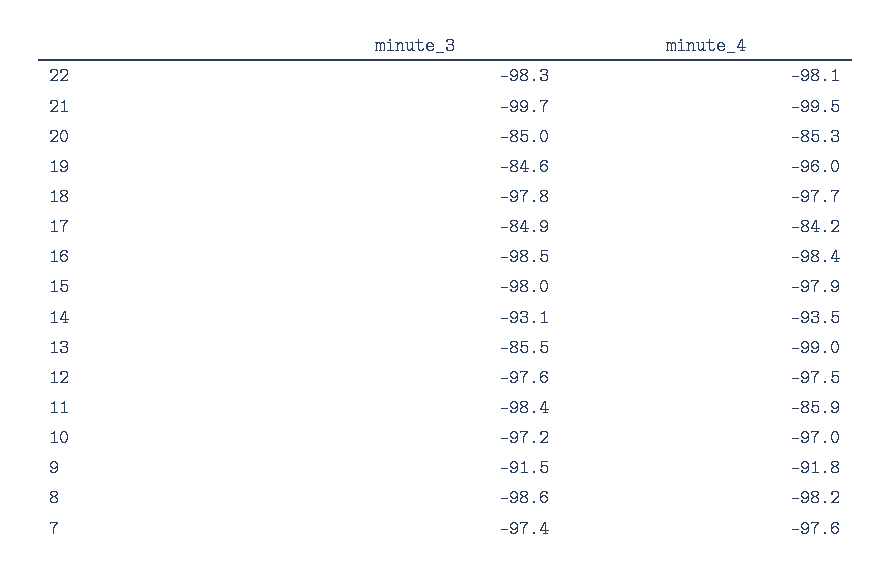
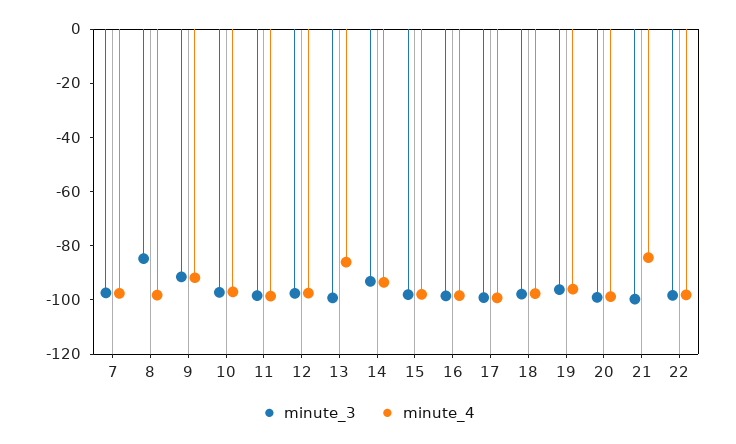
minute_4, 21: -99.5 -> -85
minute_3, 20: -85 -> -100
minute_4, 20: -85.3 -> -100
minute_3, 19: -84.6 -> -95
minute_3, 17: -84.9 -> -100
minute_4, 17: -84.2 -> -100
minute_3, 13: -85.5 -> -100
minute_4, 13: -99 -> -85
minute_4, 11: -85.9 -> -100
minute_3, 8: -98.6 -> -85

